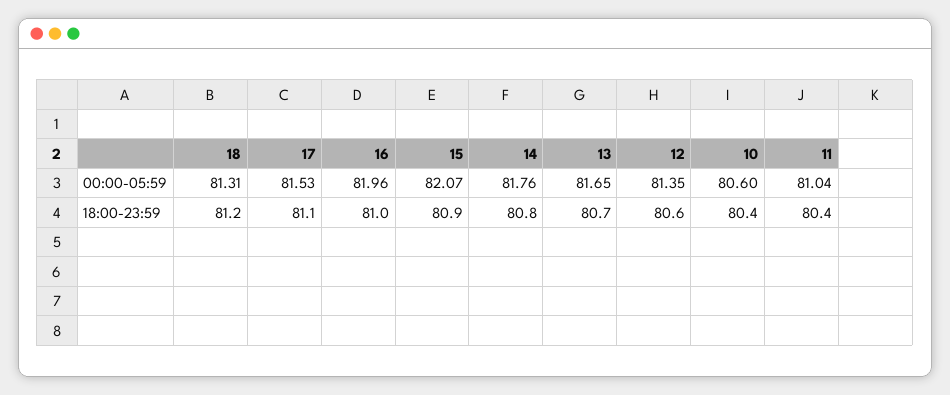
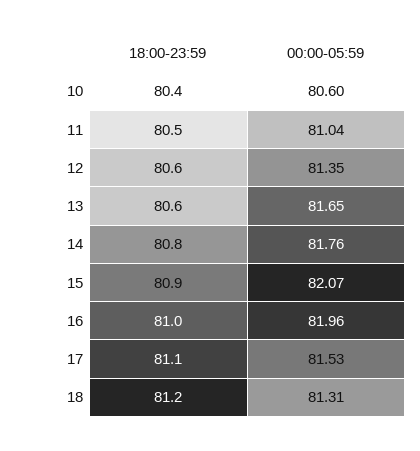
13, 18:00-23:59: 80.7 -> 80.6
11, 18:00-23:59: 80.4 -> 80.5

